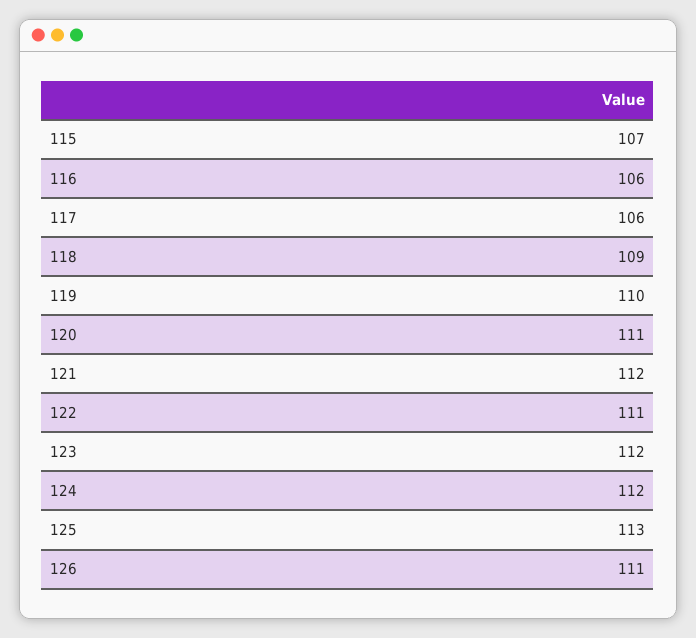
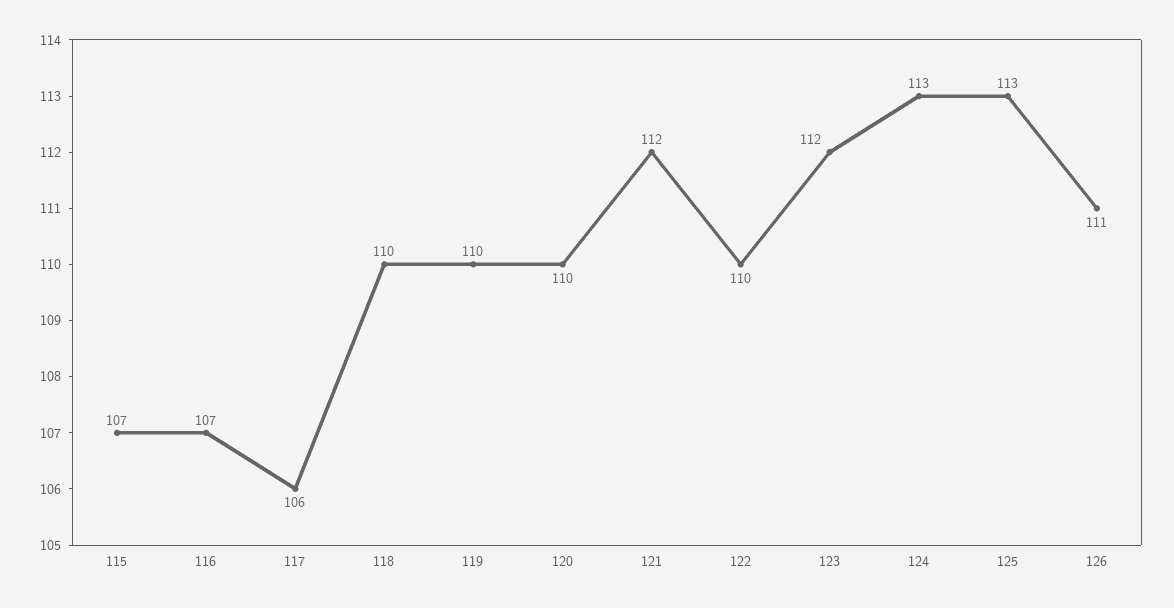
116: 106 -> 107
118: 109 -> 110
120: 111 -> 110
122: 111 -> 110
124: 112 -> 113

